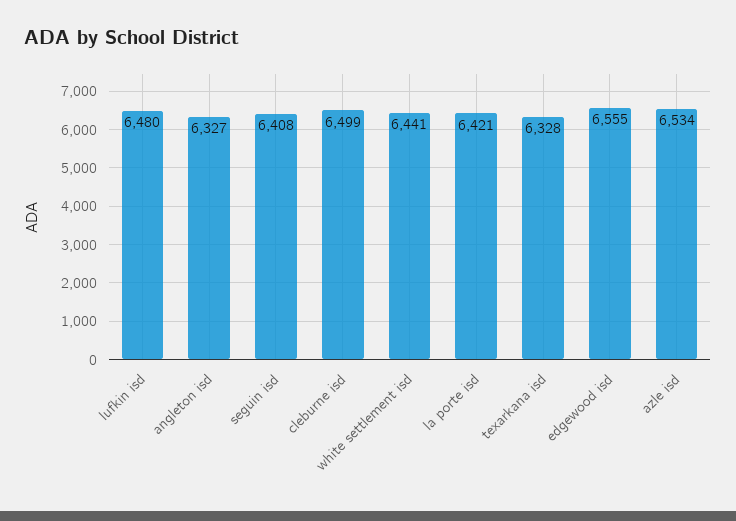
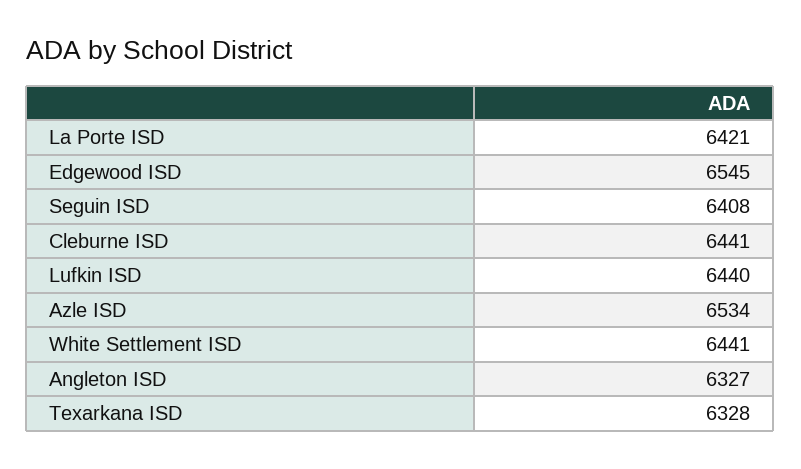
lufkin isd: 6480 -> 6440
cleburne isd: 6499 -> 6441
edgewood isd: 6555 -> 6545

